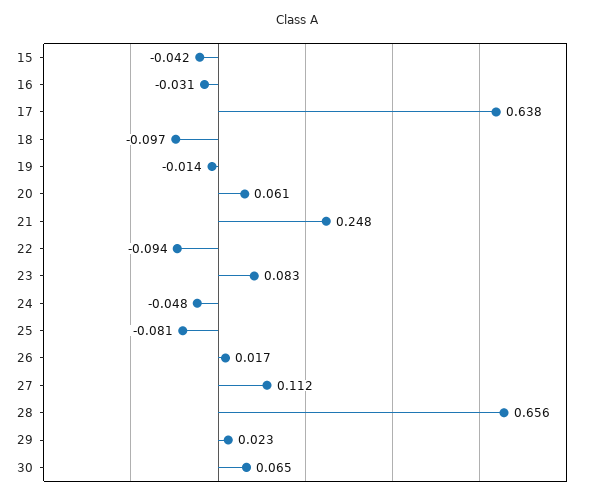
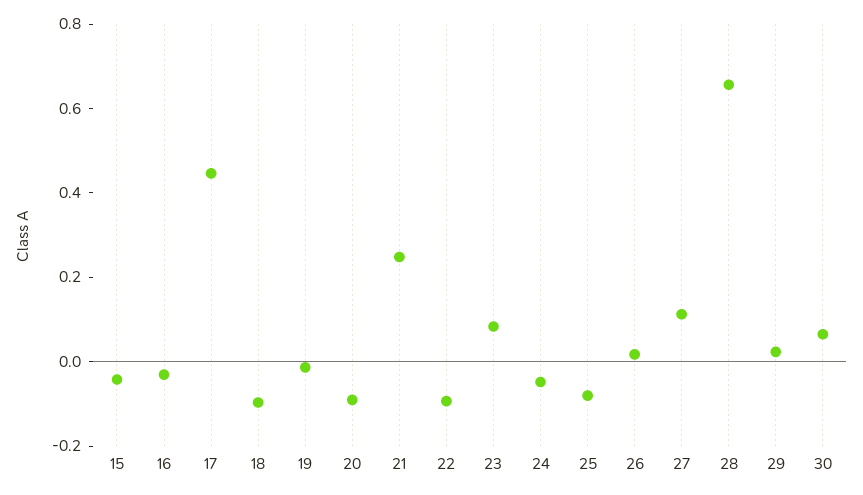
17: 0.638 -> 0.45
20: 0.061 -> -0.1

